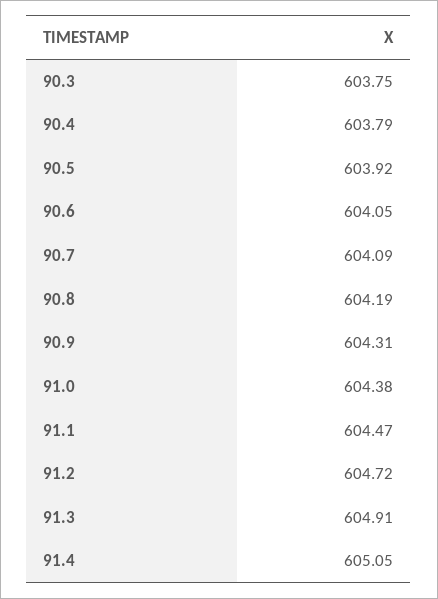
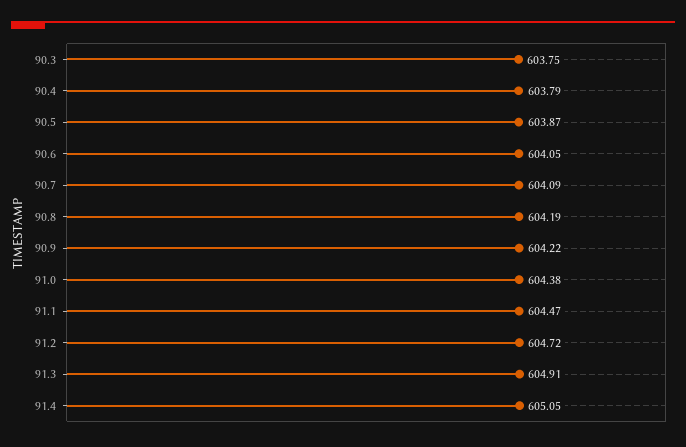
90.5: 603.92 -> 603.87
90.9: 604.31 -> 604.22

